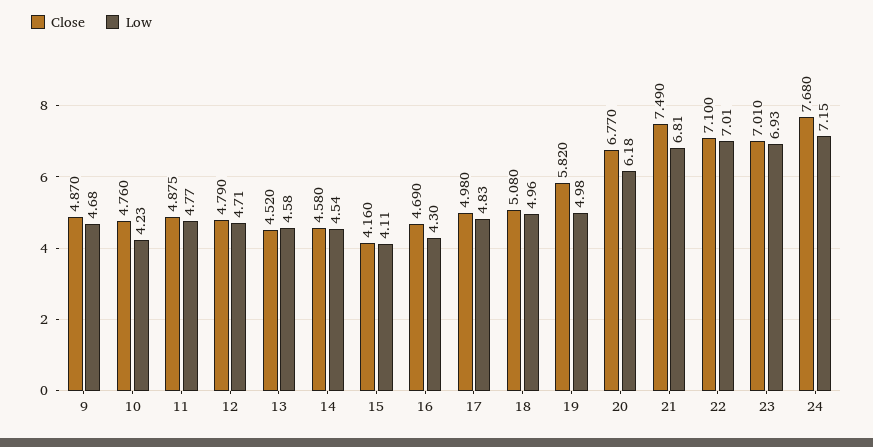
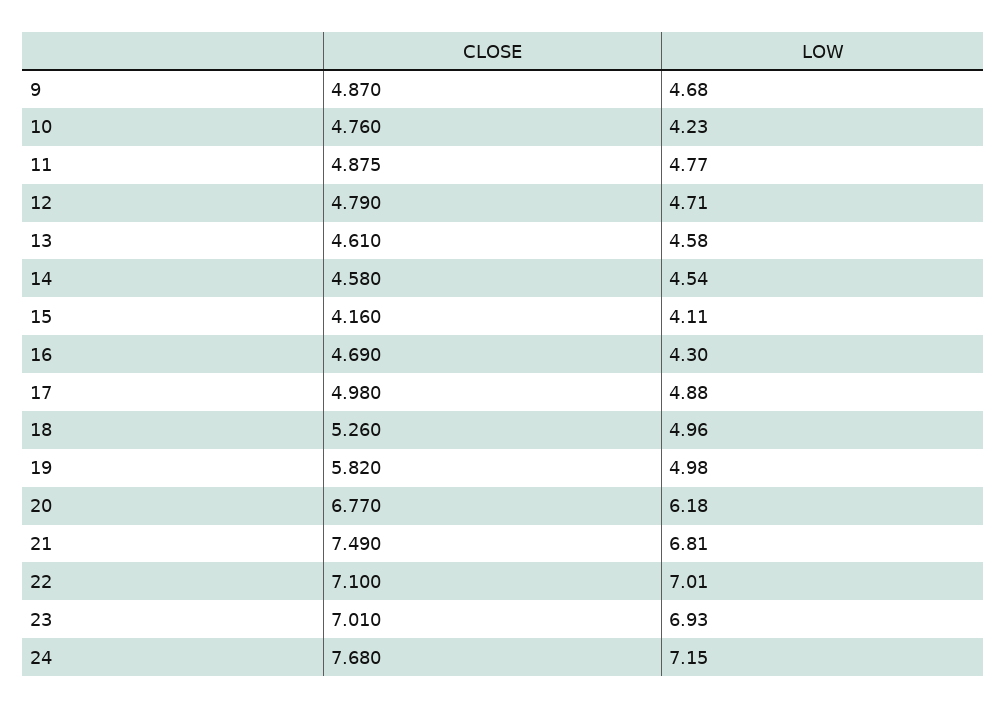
Close, 13: 4.52 -> 4.61
Low, 17: 4.83 -> 4.88
Close, 18: 5.08 -> 5.26

